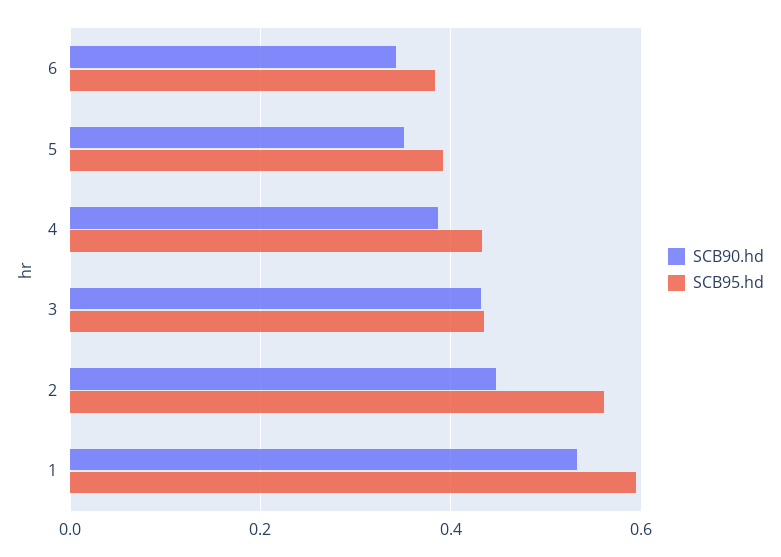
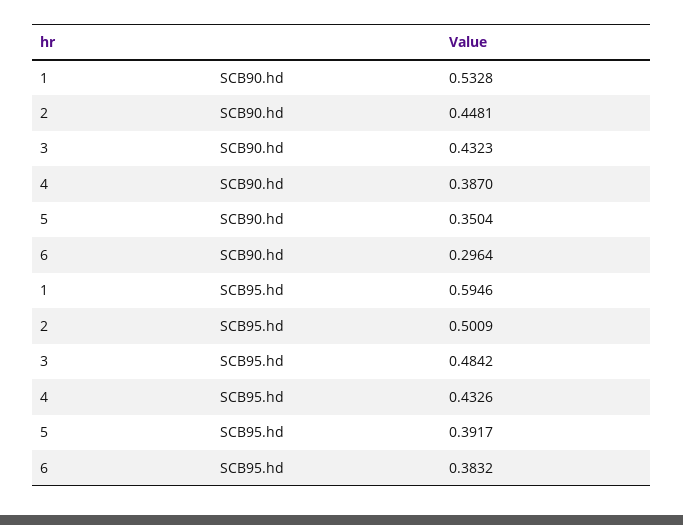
SCB90.hd, 6: 0.34 -> 0.2964
SCB95.hd, 3: 0.44 -> 0.4842
SCB95.hd, 2: 0.56 -> 0.5009

